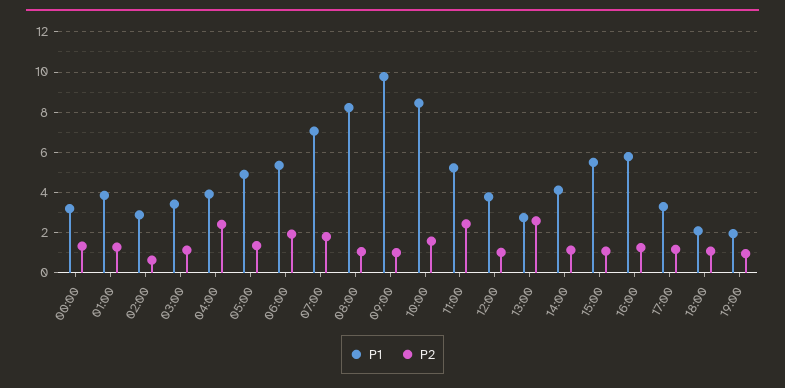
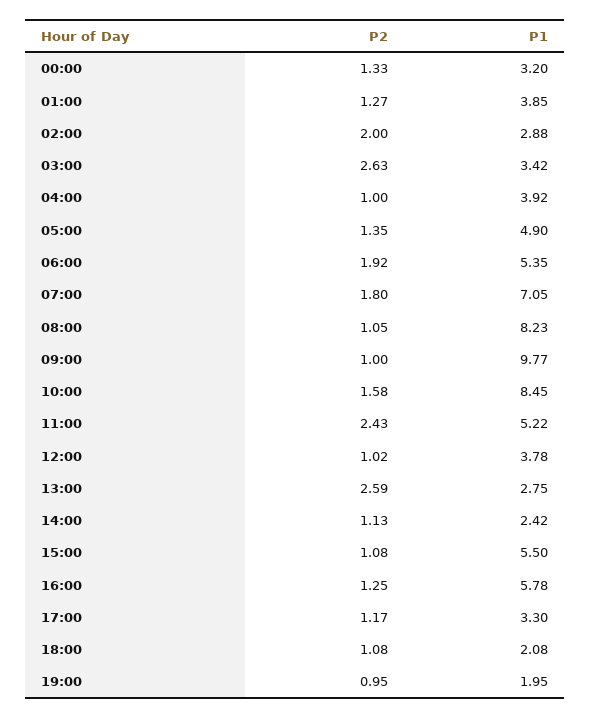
P2, 02:00: 0.5 -> 2
P2, 03:00: 1 -> 2.63
P2, 04:00: 2.5 -> 1
P1, 14:00: 4 -> 2.42

